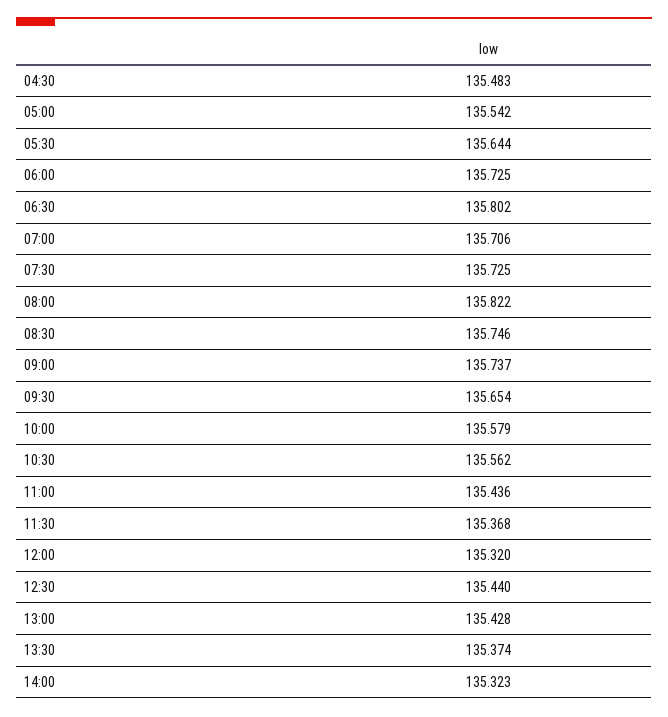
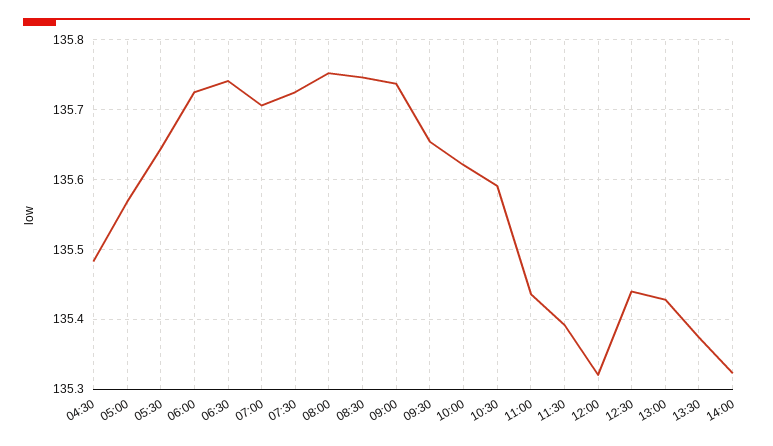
05:00: 135.542 -> 135.57
06:30: 135.802 -> 135.74
08:00: 135.822 -> 135.75
10:00: 135.579 -> 135.62
10:30: 135.562 -> 135.59
11:30: 135.368 -> 135.39

